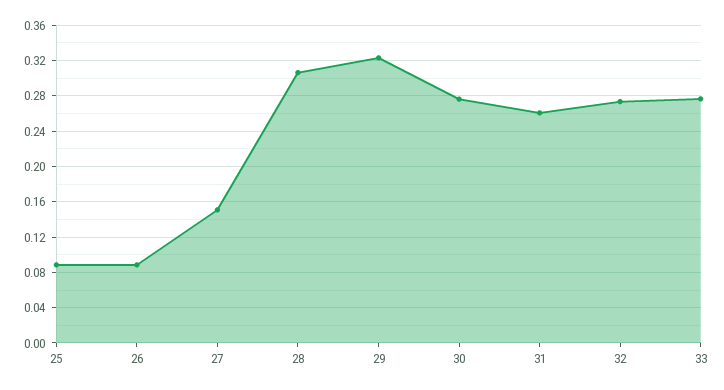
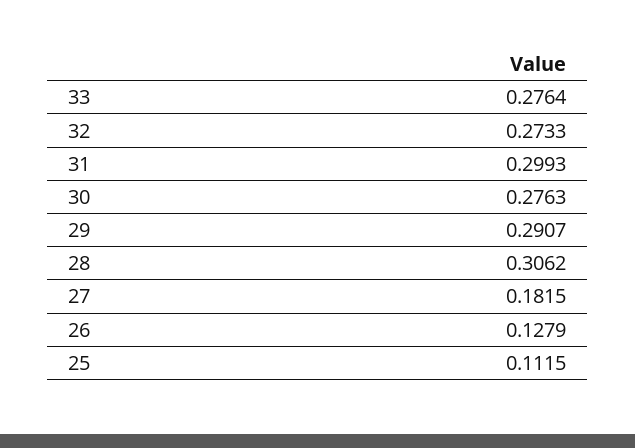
25: 0.09 -> 0.1115
26: 0.09 -> 0.1279
27: 0.15 -> 0.1815
29: 0.32 -> 0.2907
31: 0.26 -> 0.2993

